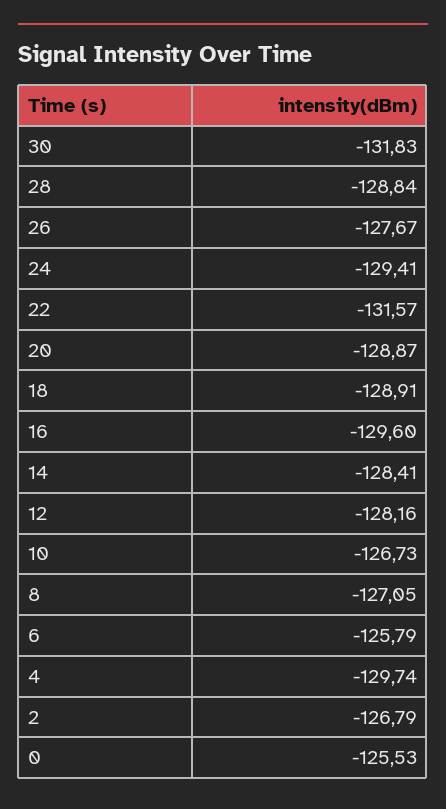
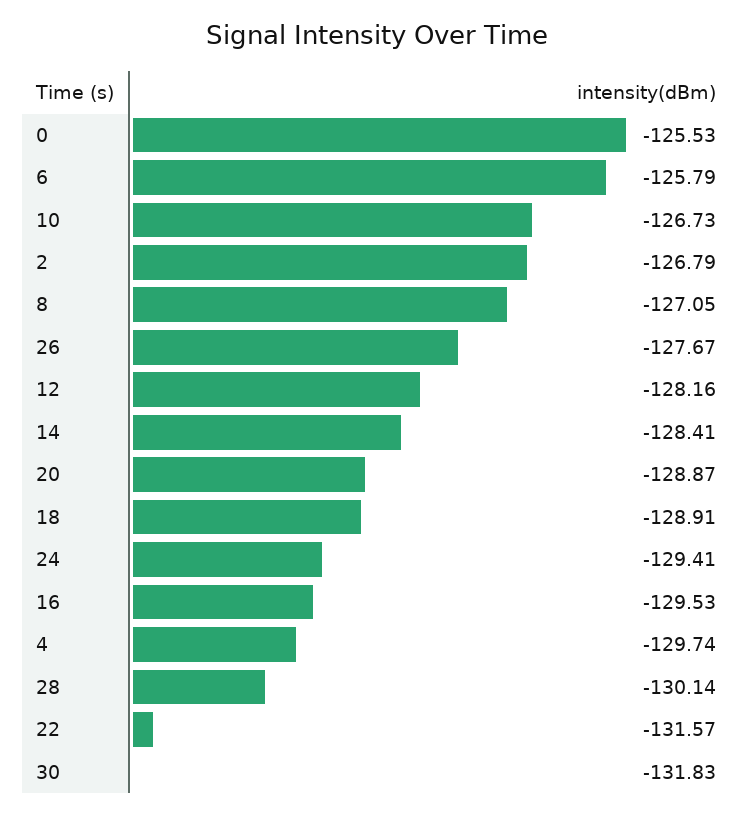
28: -128.84 -> -130.14
16: -129.6 -> -129.53

